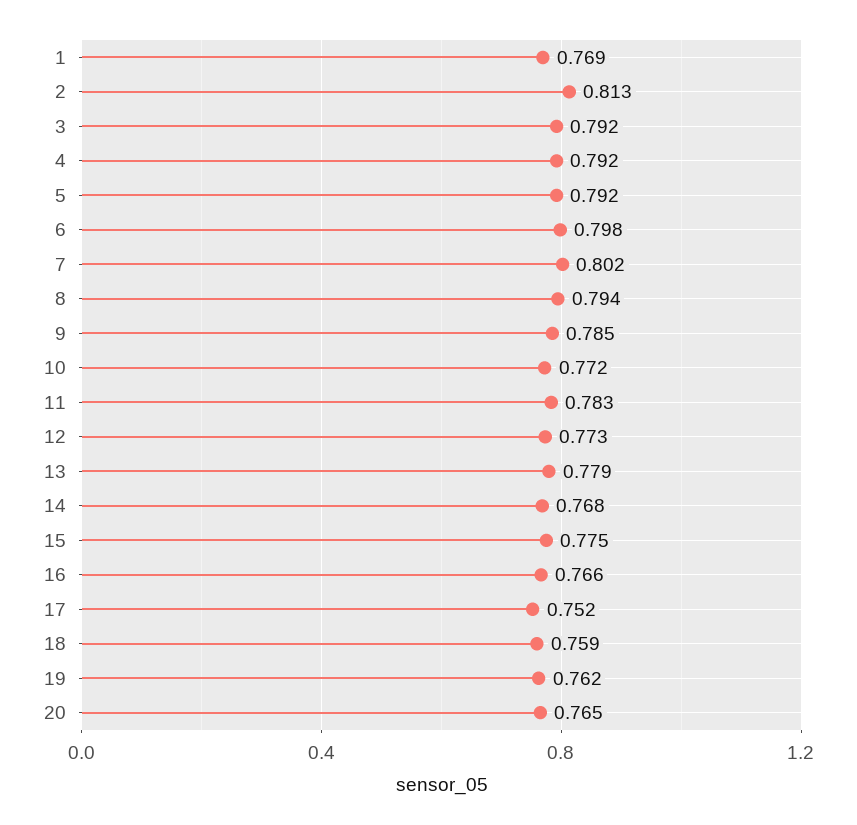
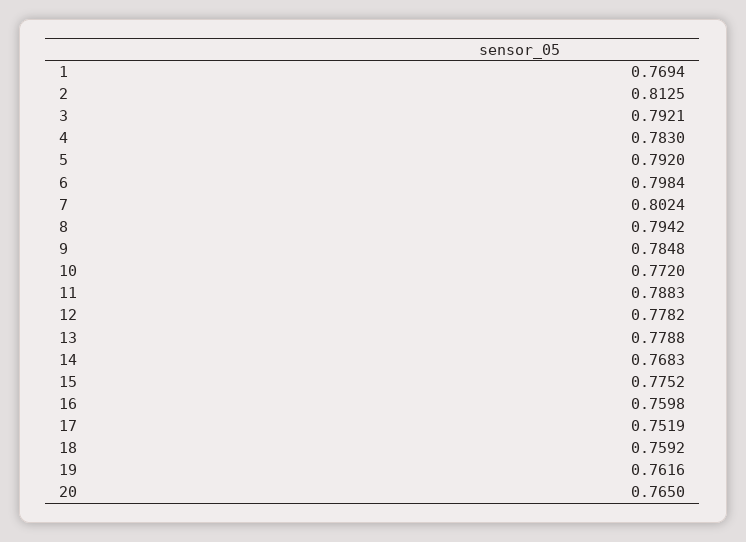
4: 0.792 -> 0.783
11: 0.783 -> 0.7883
12: 0.773 -> 0.7782
16: 0.766 -> 0.7598

